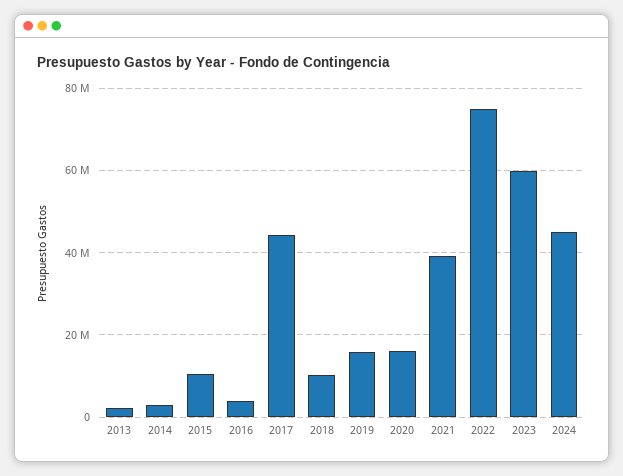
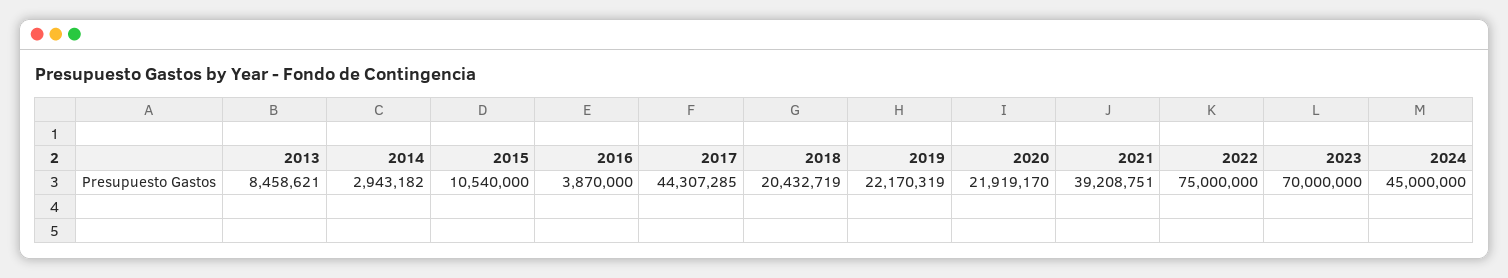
2013: 2000000 -> 8458621
2018: 10000000 -> 20432719
2019: 16000000 -> 22170319
2020: 16000000 -> 21919170
2023: 60000000 -> 70000000

